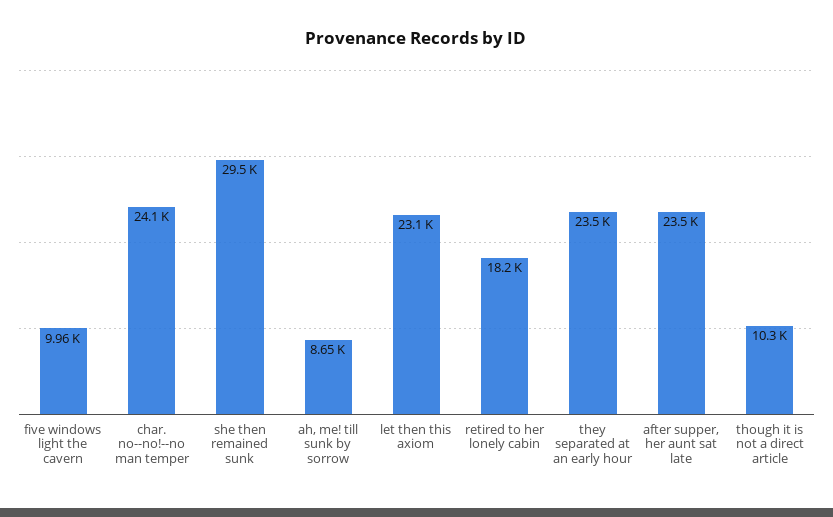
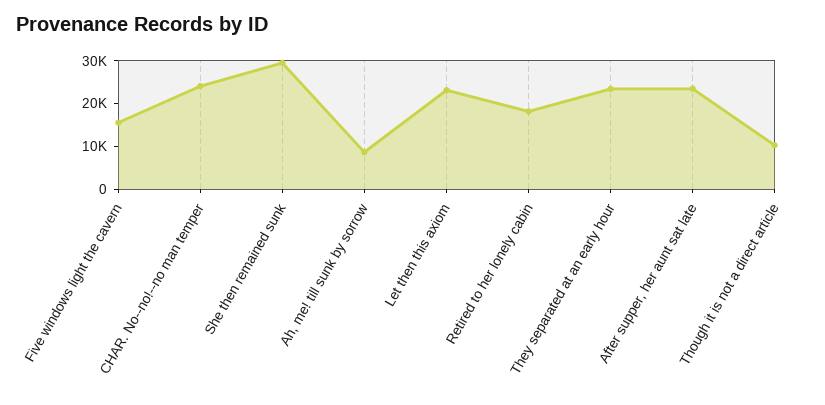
five windows light the cavern: 9960 -> 16000

